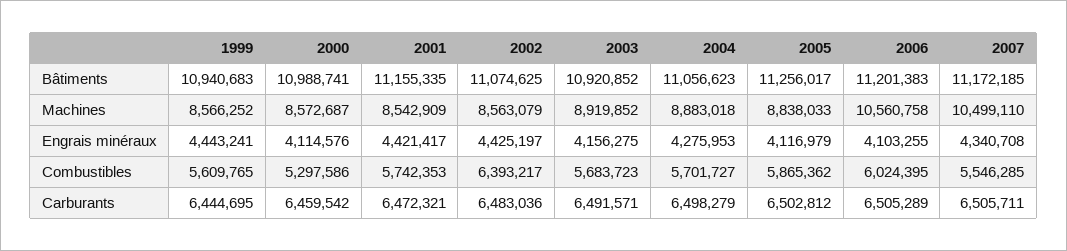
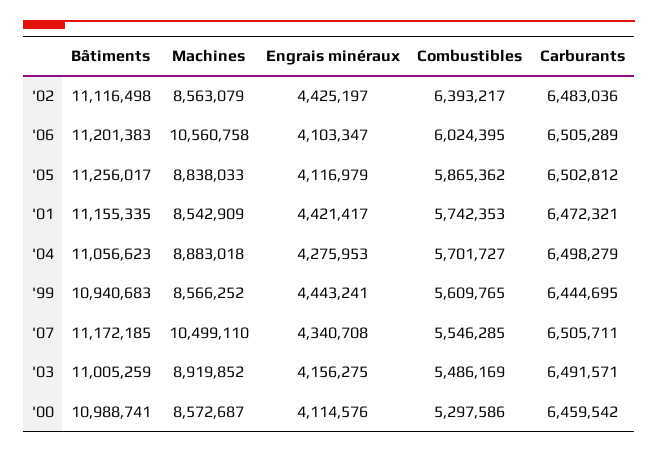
2002, Bâtiments: 11074625 -> 11116498
2003, Bâtiments: 10920852 -> 11005259
2006, Engrais minéraux: 4103255 -> 4103347
2003, Combustibles: 5683723 -> 5486169

